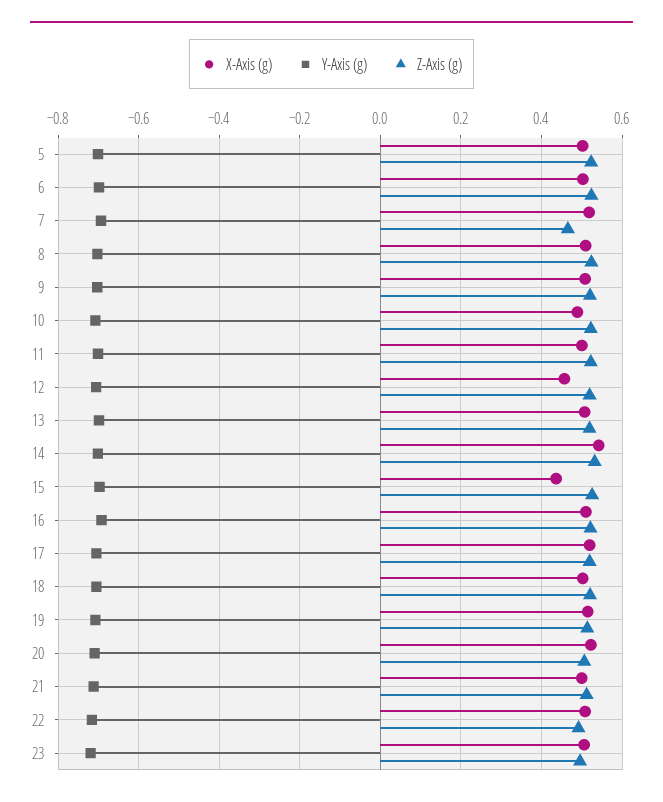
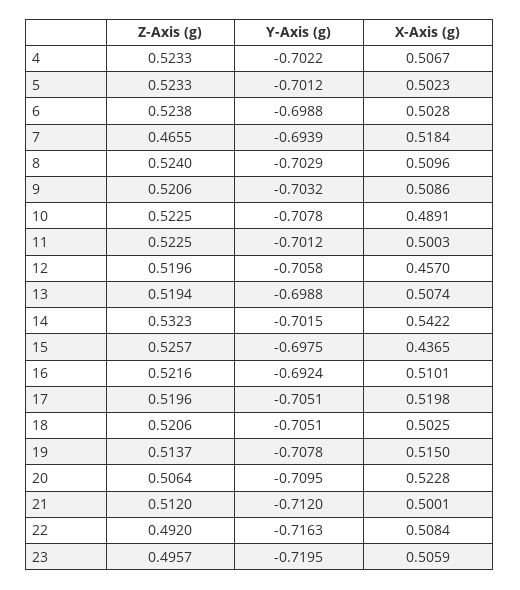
Z-Axis (g), 4: none -> 0.5233
Y-Axis (g), 4: none -> -0.7022
X-Axis (g), 4: none -> 0.5067

